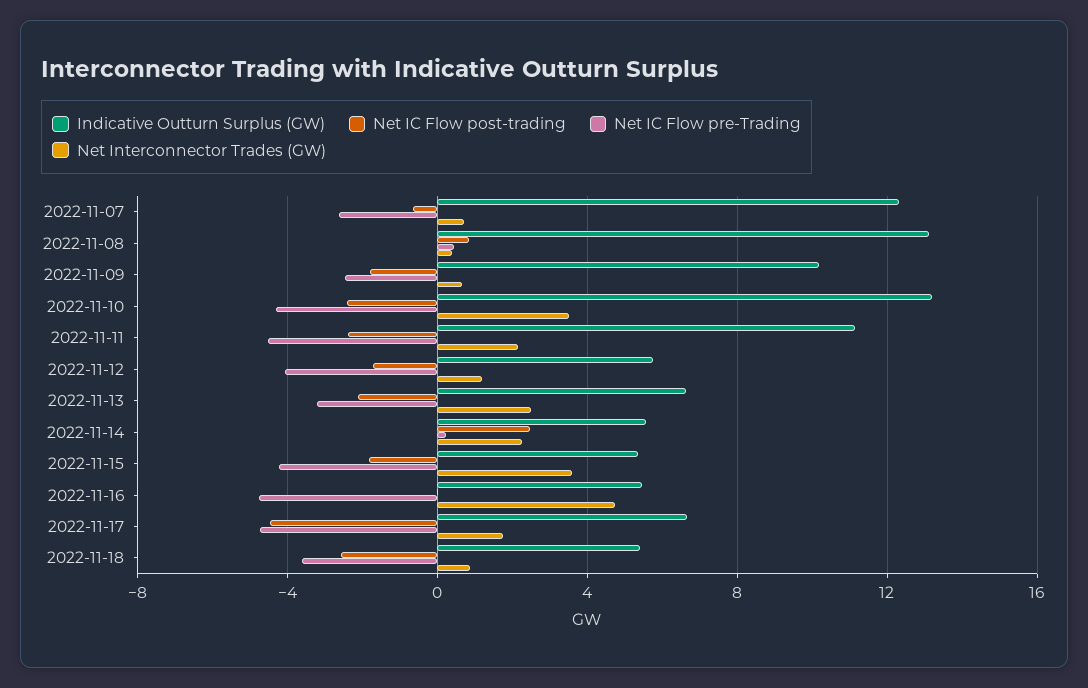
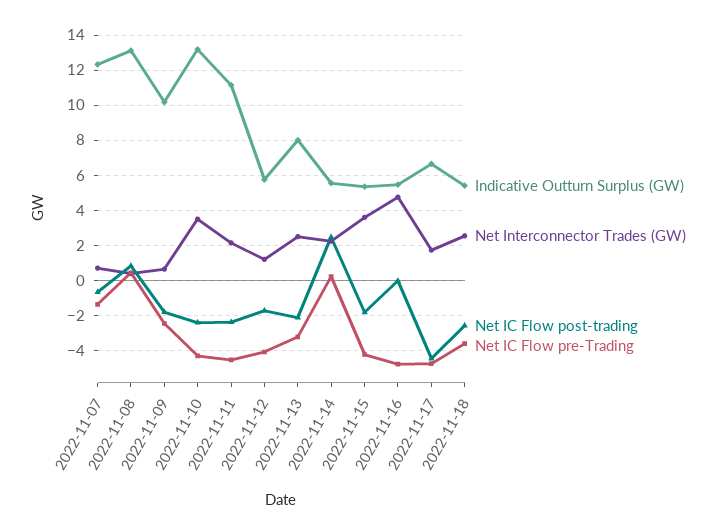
Net IC Flow pre-Trading, 2022-11-07: -2.5 -> -1.5
Indicative Outturn Surplus (GW), 2022-11-13: 6.5 -> 8
Net Interconnector Trades (GW), 2022-11-18: 1 -> 2.5

